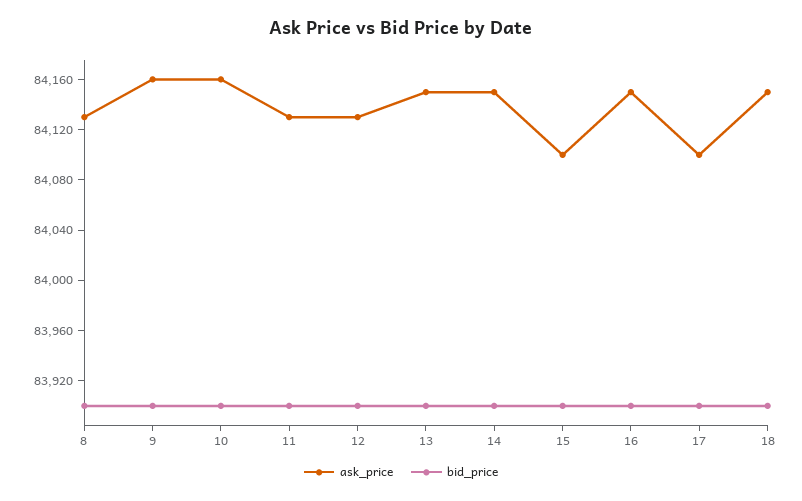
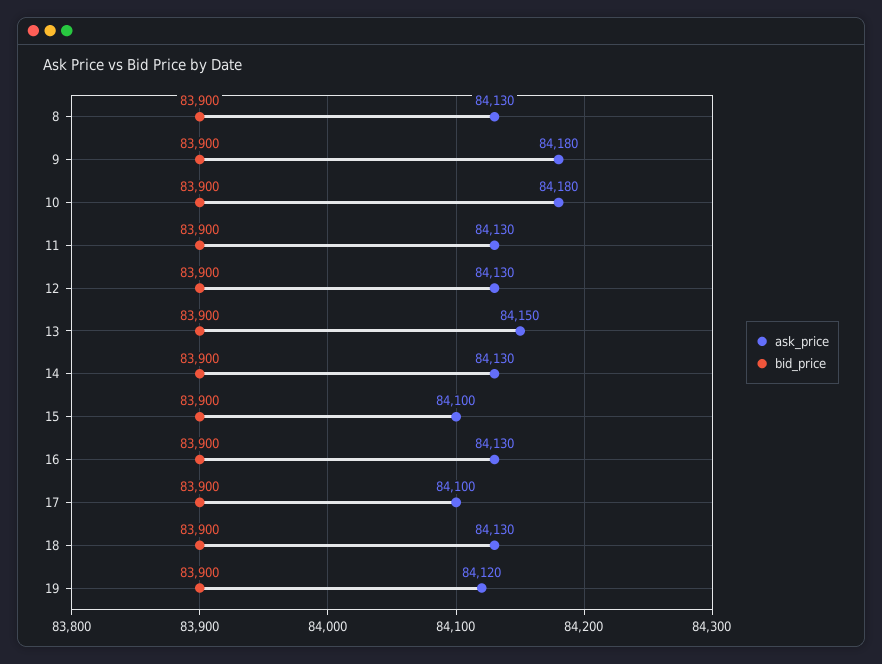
ask_price, 9: 84160 -> 84180
ask_price, 10: 84160 -> 84180
ask_price, 14: 84150 -> 84130
ask_price, 16: 84150 -> 84130
ask_price, 18: 84150 -> 84130
ask_price, 19: none -> 84120
bid_price, 19: none -> 83900

